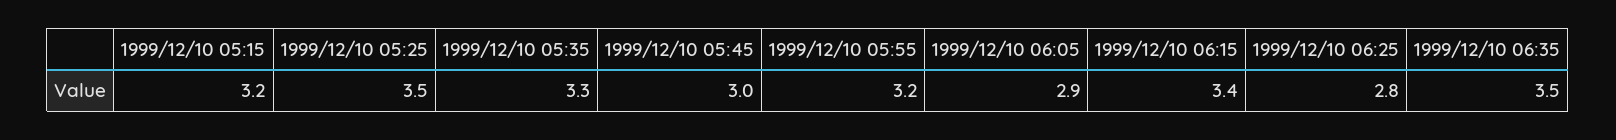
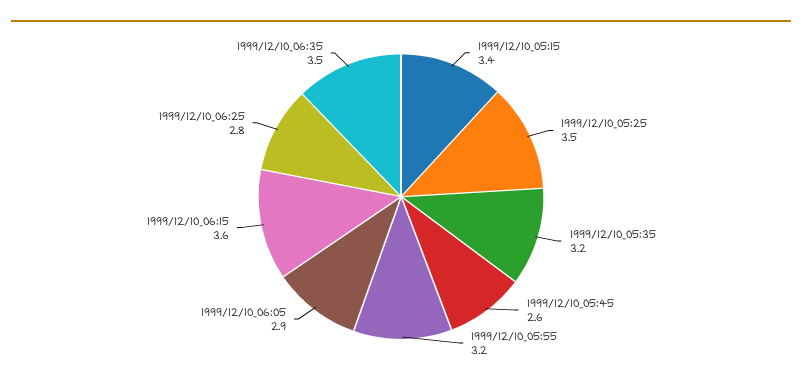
1999/12/10 05:15: 3.2 -> 3.4
1999/12/10 05:35: 3.3 -> 3.2
1999/12/10 05:45: 3 -> 2.6
1999/12/10 06:15: 3.4 -> 3.6

